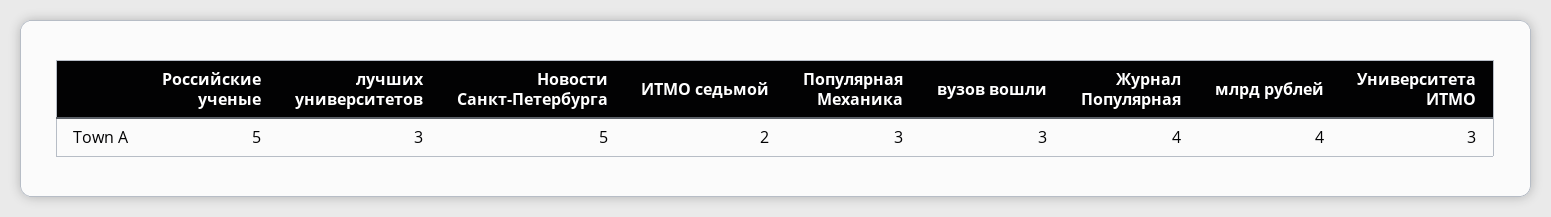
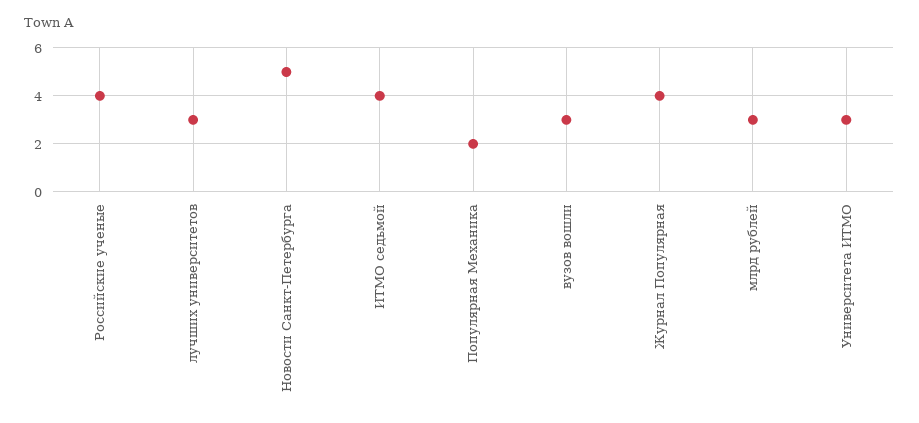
Российские ученые: 5 -> 4
ИТМО седьмой: 2 -> 4
Популярная Механика: 3 -> 2
млрд рублей: 4 -> 3

